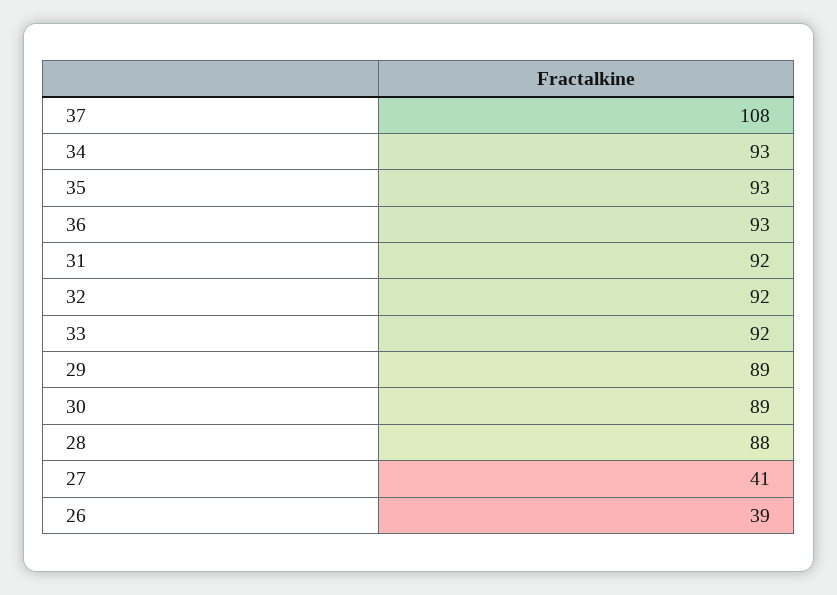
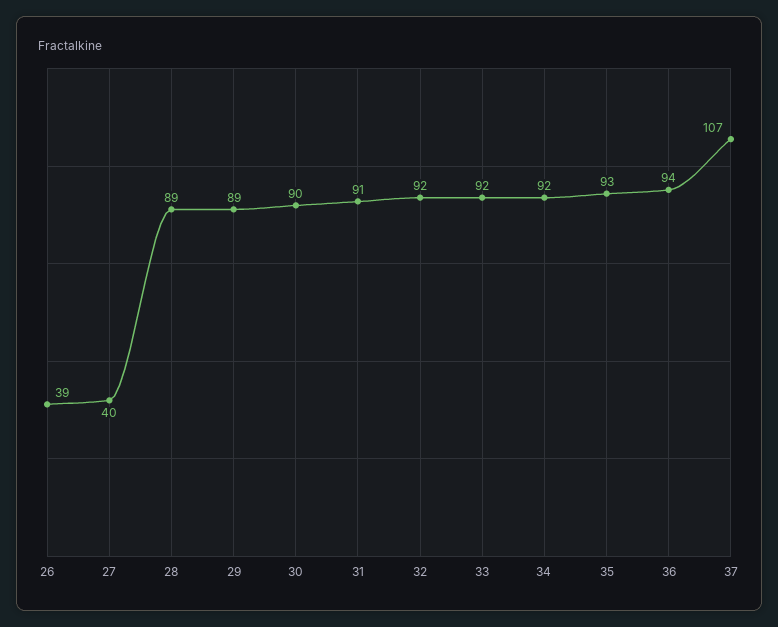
37: 108 -> 107
34: 93 -> 92
36: 93 -> 94
31: 92 -> 91
30: 89 -> 90
28: 88 -> 89
27: 41 -> 40

